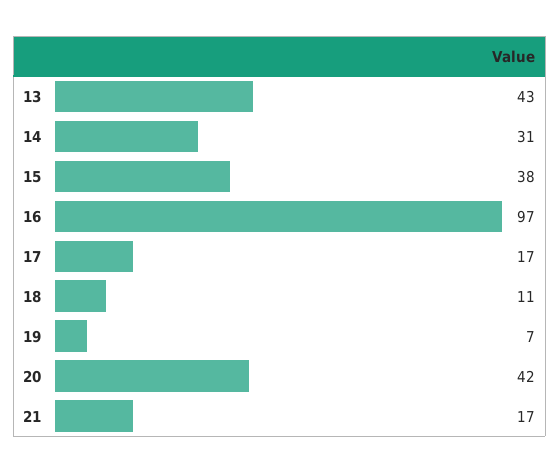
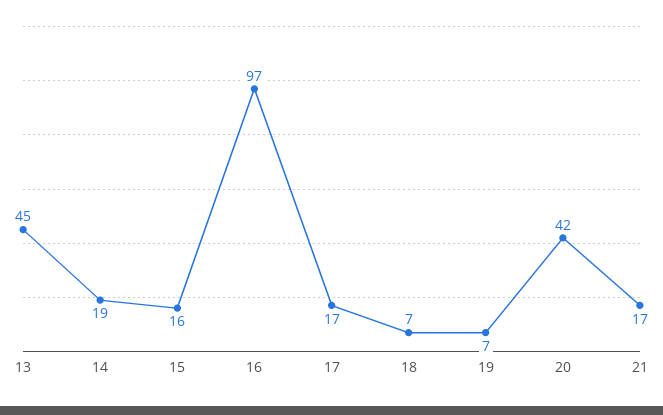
13: 43 -> 45
14: 31 -> 19
15: 38 -> 16
18: 11 -> 7

